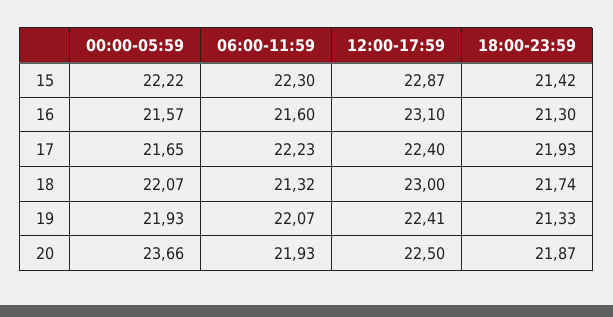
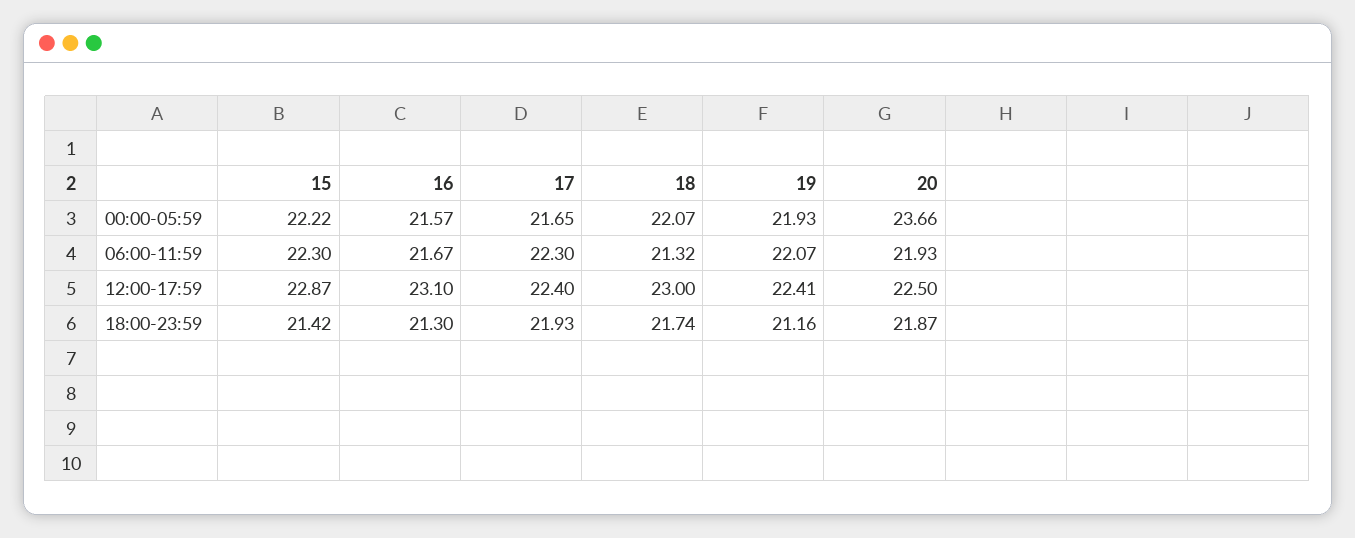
06:00-11:59, 16: 21.6 -> 21.67
06:00-11:59, 17: 22.23 -> 22.3
18:00-23:59, 19: 21.33 -> 21.16

